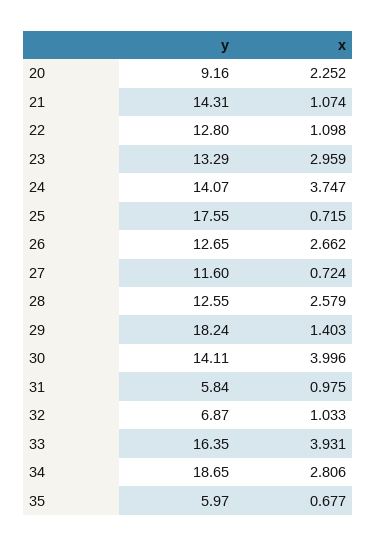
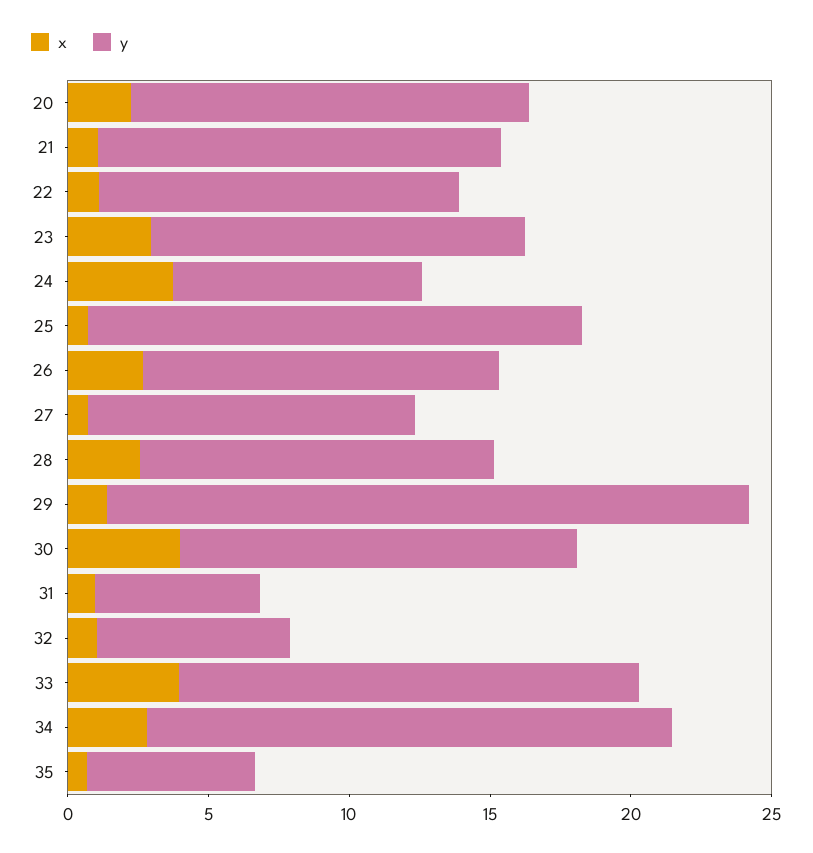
y, 20: 9.16 -> 14
y, 24: 14.07 -> 9
y, 29: 18.24 -> 23

